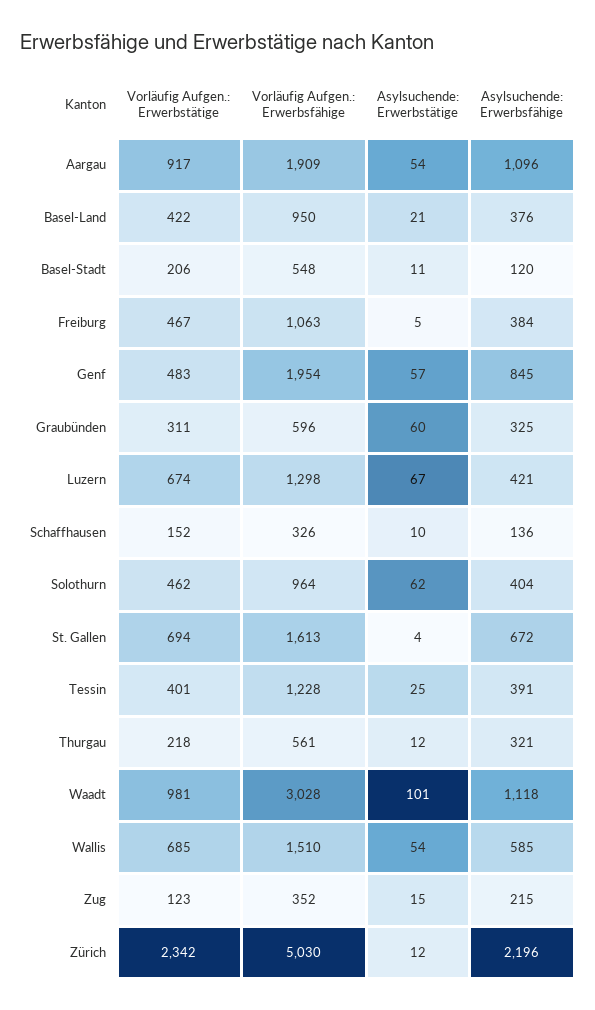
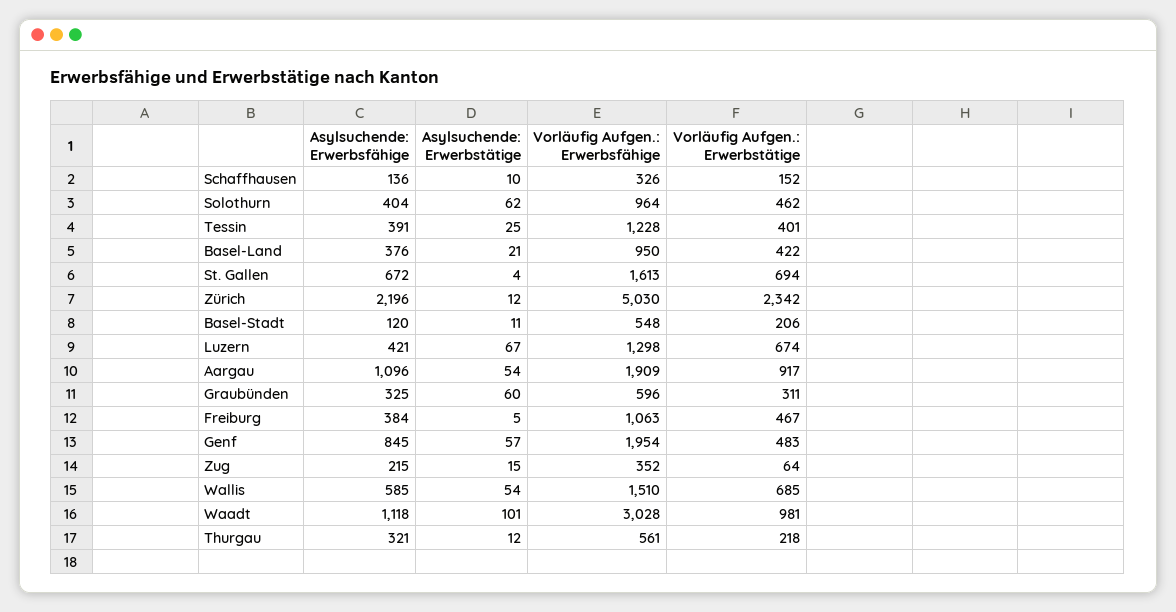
Vorläufig Aufgen.: Erwerbstätige, Zug: 123 -> 64

